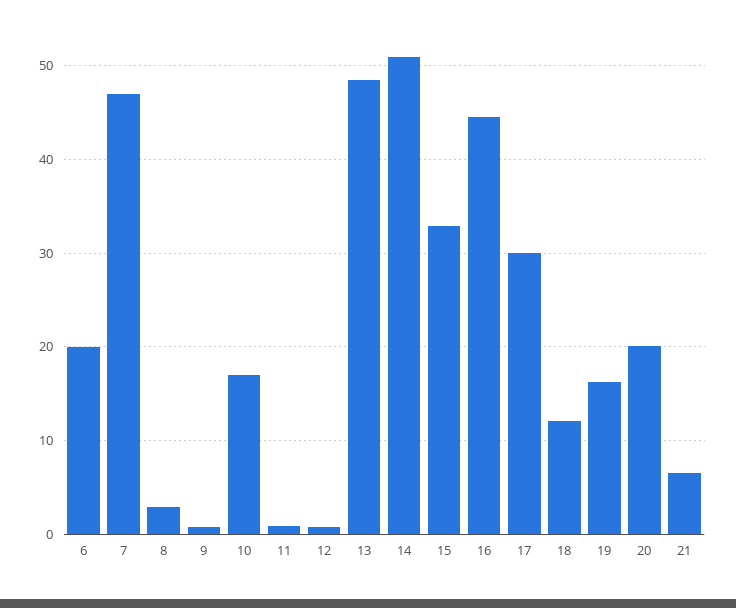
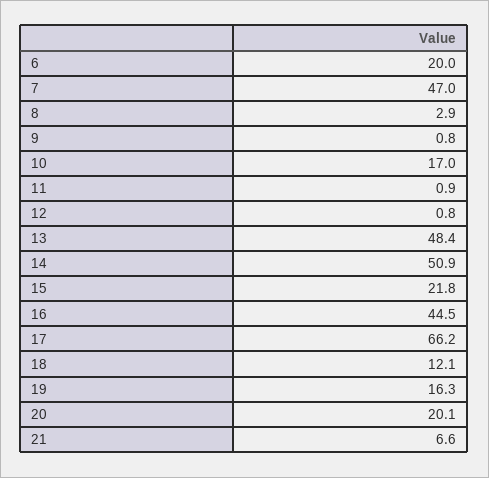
15: 33 -> 21.8
17: 30 -> 66.2

